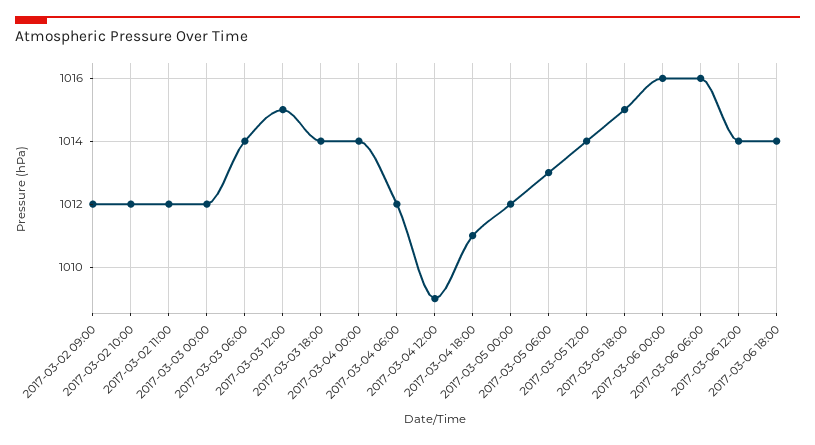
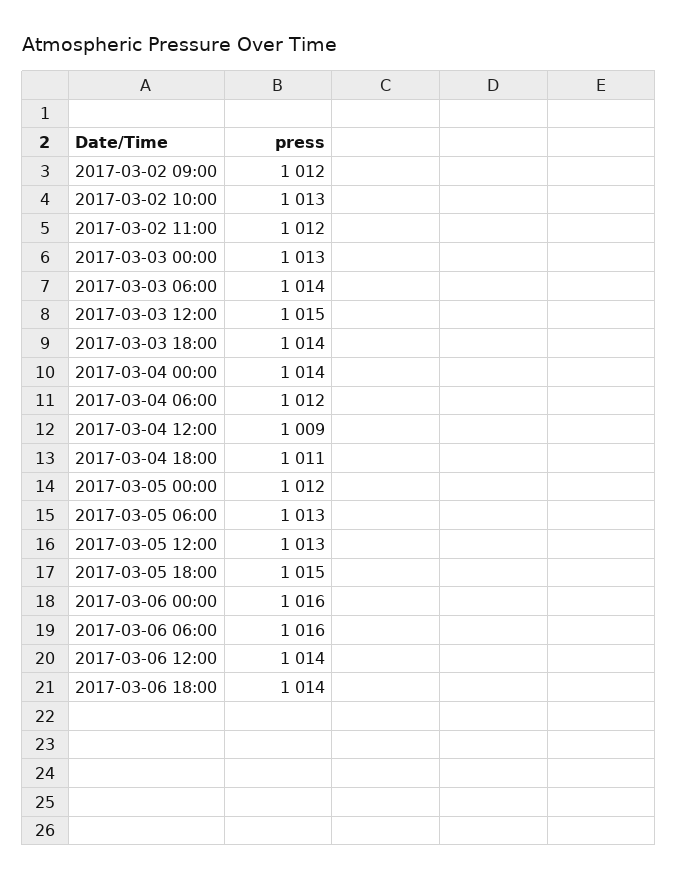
2017-03-02 10:00: 1012 -> 1013
2017-03-03 00:00: 1012 -> 1013
2017-03-05 12:00: 1014 -> 1013

